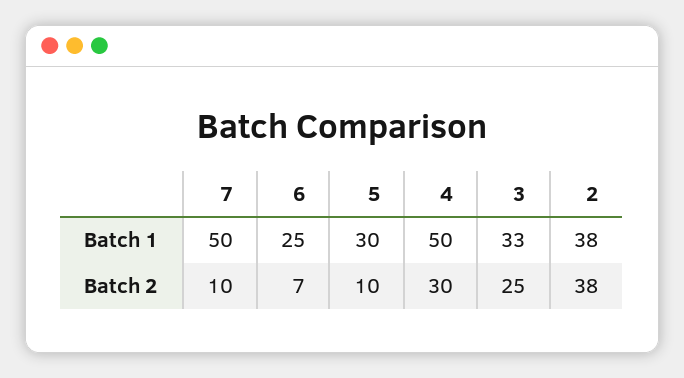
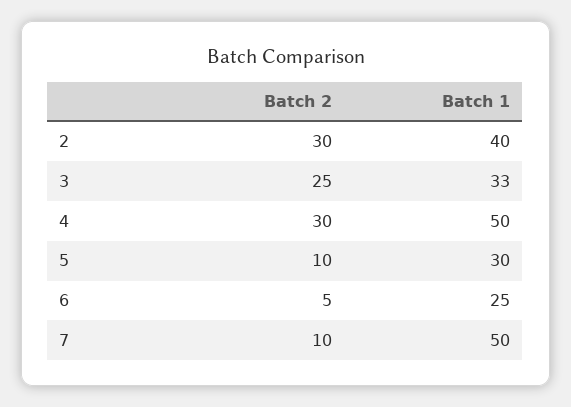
2, Batch 1: 38 -> 40
6, Batch 2: 7 -> 5
2, Batch 2: 38 -> 30

